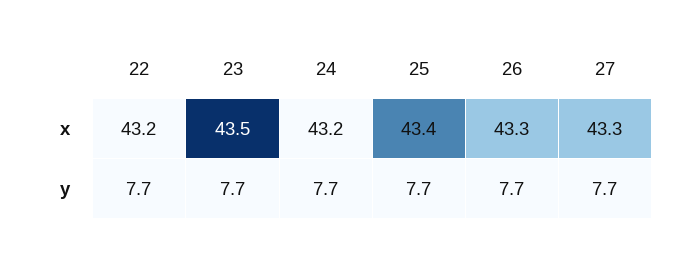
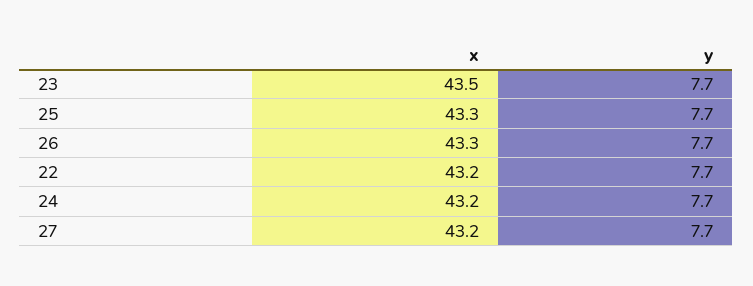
25, x: 43.4 -> 43.3
27, x: 43.3 -> 43.2

